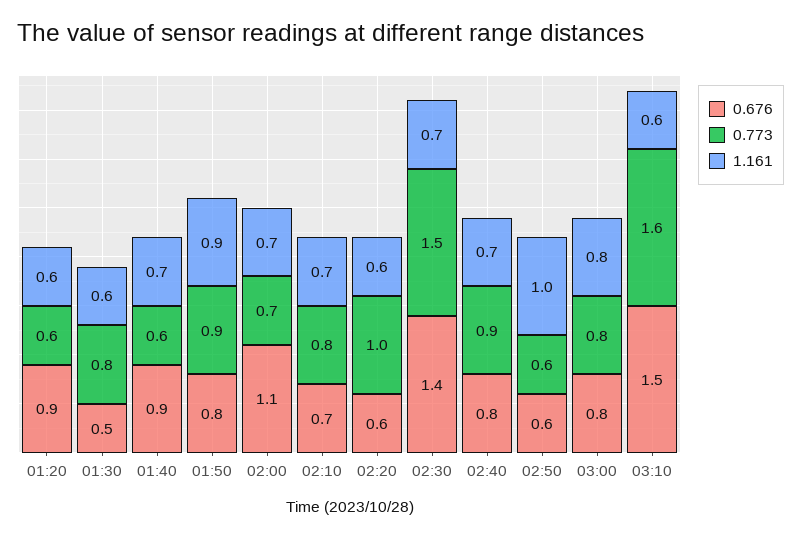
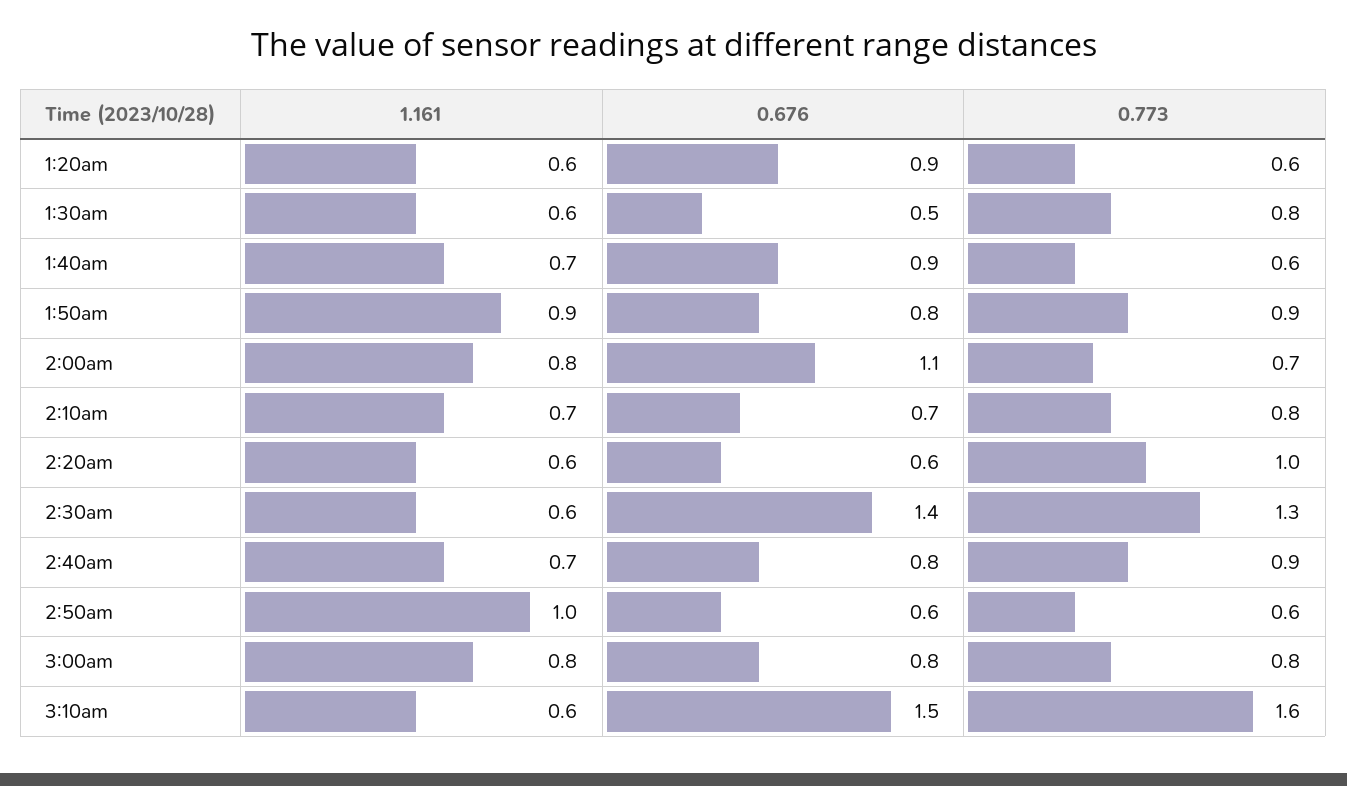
1.161, 02:00: 0.7 -> 0.8
0.773, 02:30: 1.5 -> 1.3
1.161, 02:30: 0.7 -> 0.6

